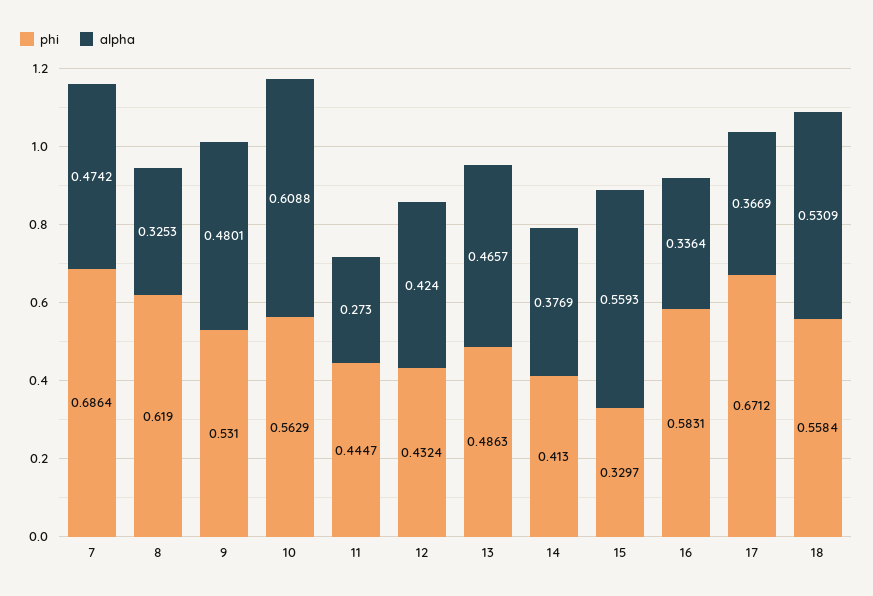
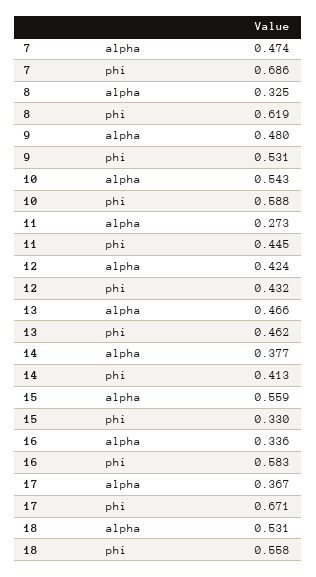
phi, 10: 0.5629 -> 0.588
alpha, 10: 0.6088 -> 0.543
phi, 13: 0.4863 -> 0.462

